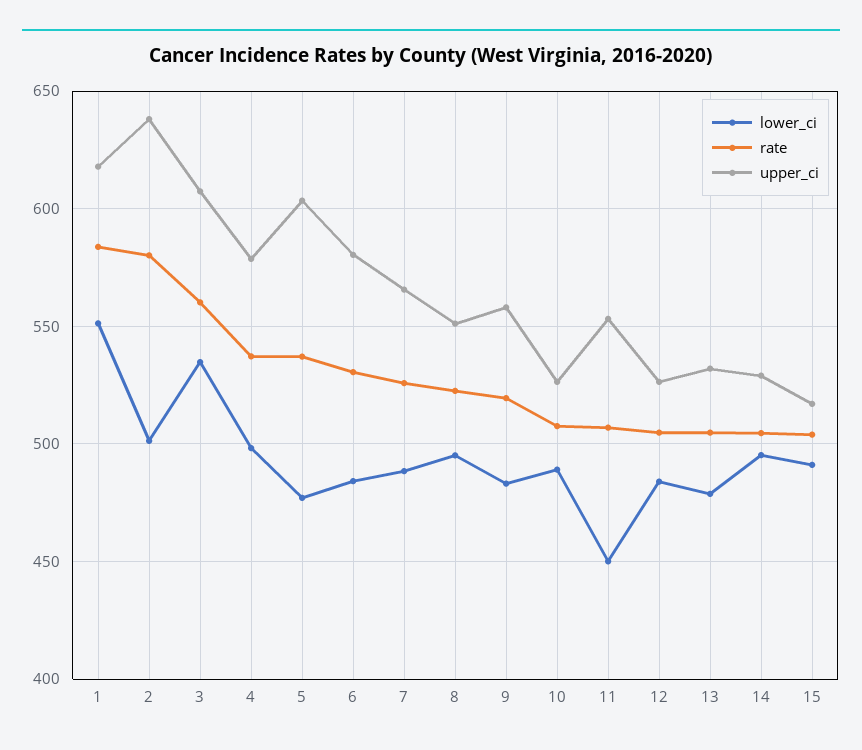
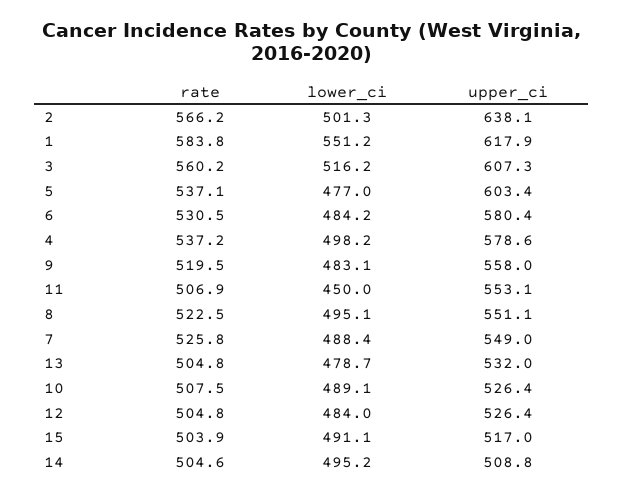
rate, 2: 580 -> 566.2
lower_ci, 3: 535 -> 516.2
upper_ci, 7: 565 -> 549
upper_ci, 14: 530 -> 508.8

